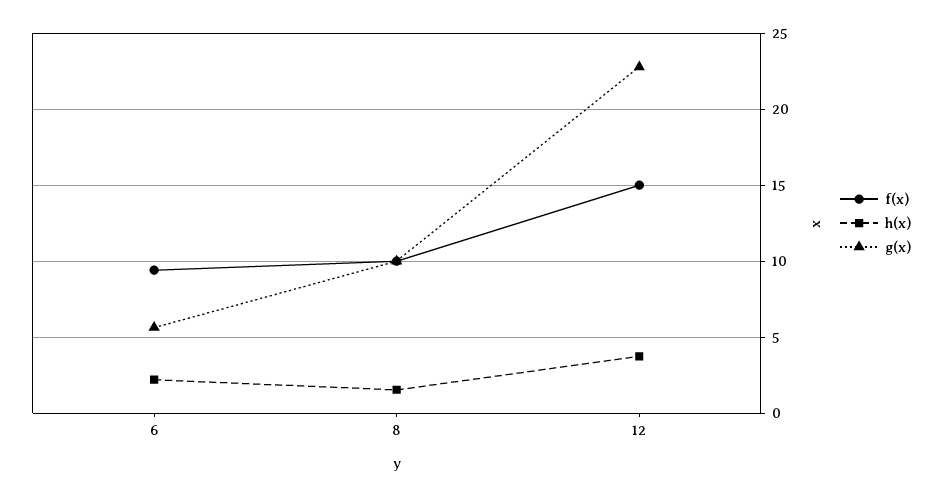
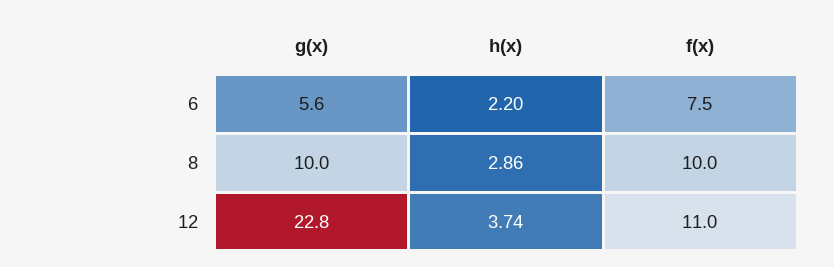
f(x), 6: 9.5 -> 7.5
h(x), 8: 1.5 -> 2.86
f(x), 12: 15 -> 11

